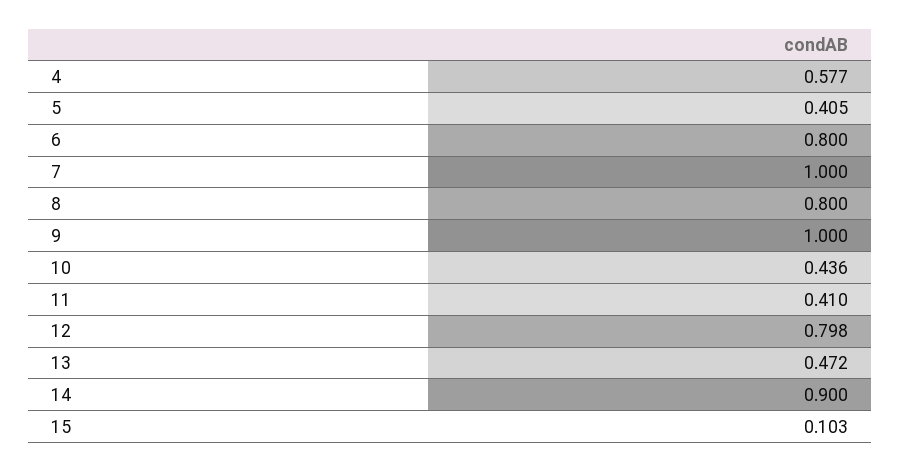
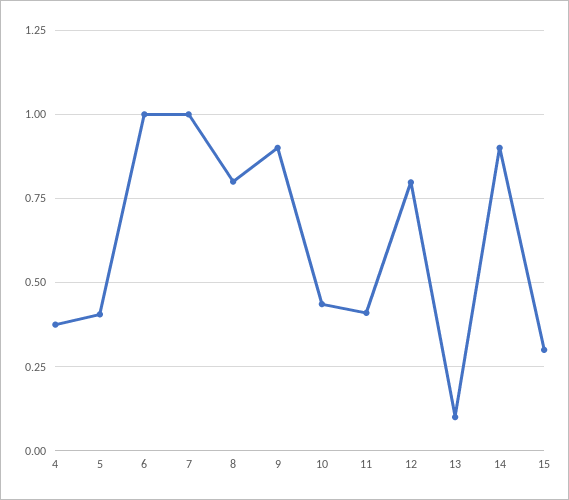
4: 0.577 -> 0.375
6: 0.8 -> 1
9: 1 -> 0.9
13: 0.472 -> 0.1
15: 0.103 -> 0.3

